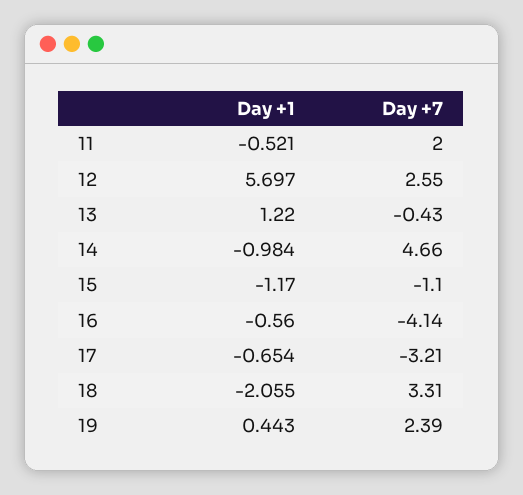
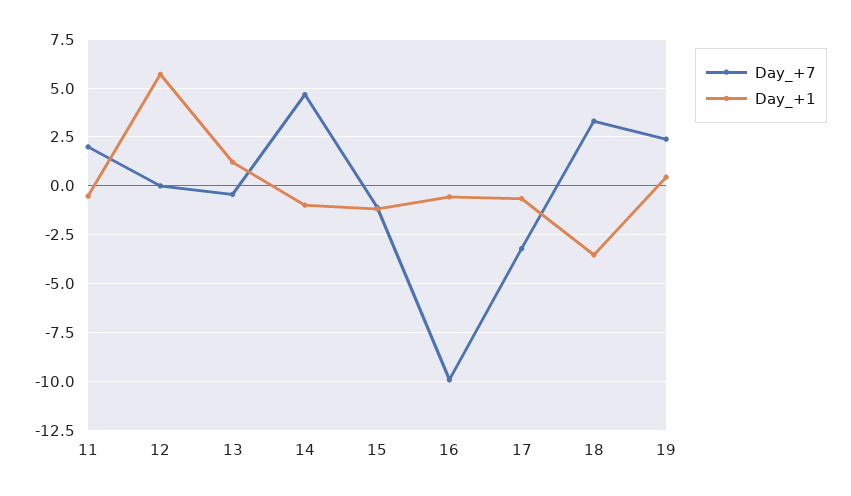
Day +7, 12: 2.55 -> 0
Day +7, 16: -4.14 -> -10
Day +1, 18: -2.055 -> -3.5

